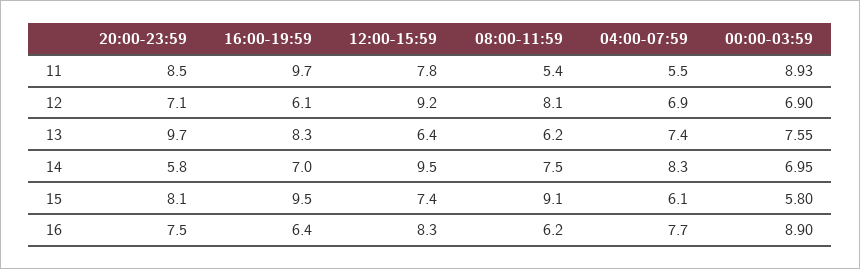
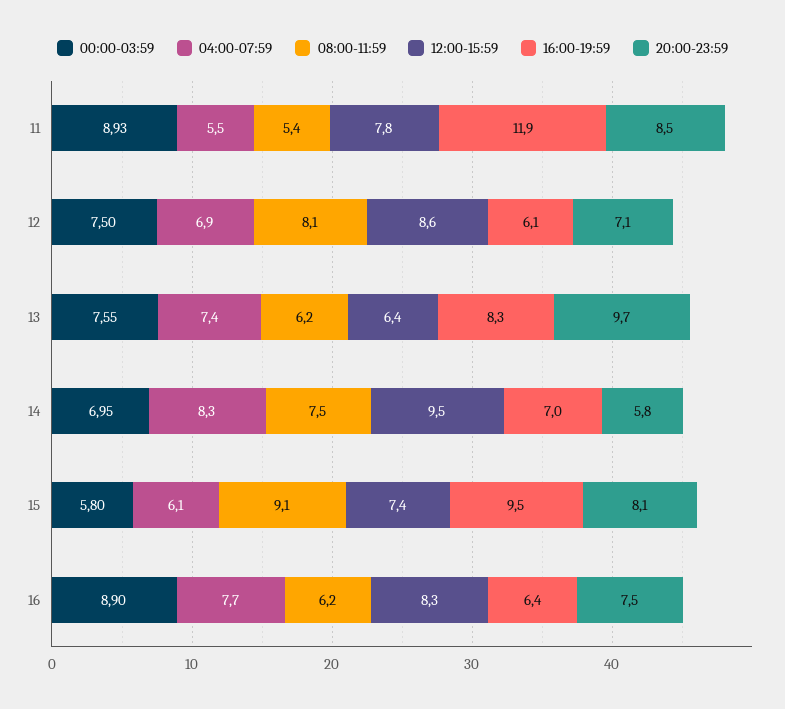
16:00-19:59, 11: 9.7 -> 11.9
12:00-15:59, 12: 9.2 -> 8.6
00:00-03:59, 12: 6.9 -> 7.5

